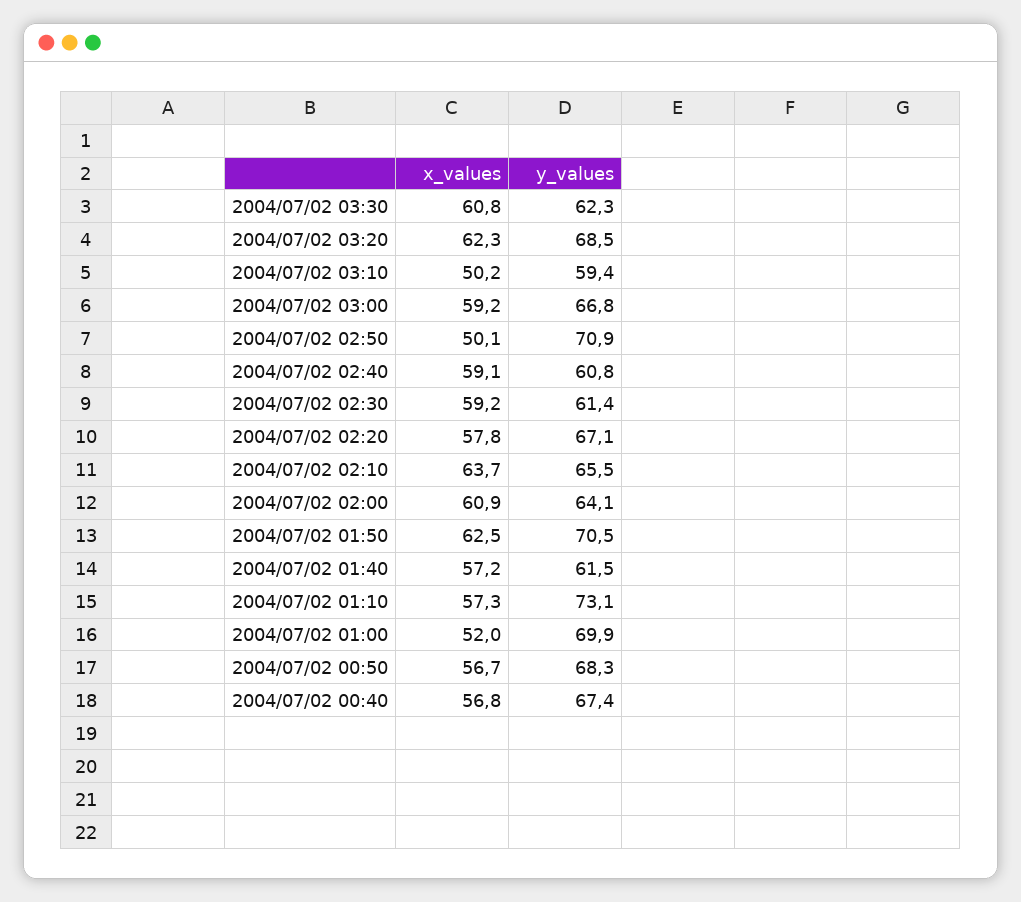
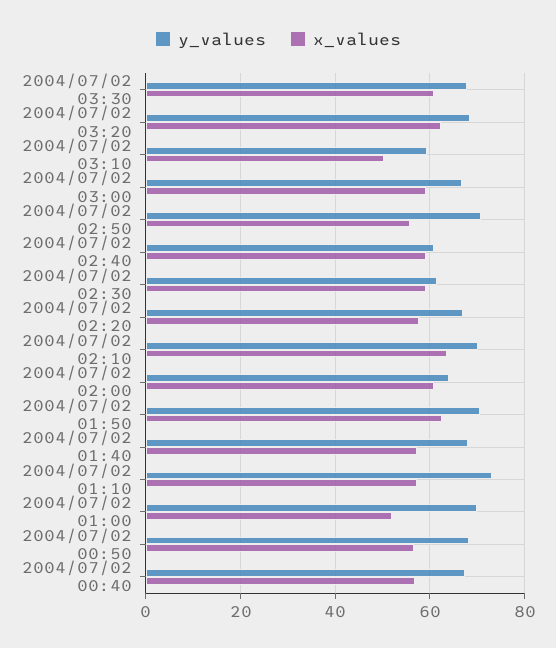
y_values, 2004/07/02 03:30: 62.3 -> 68
x_values, 2004/07/02 02:50: 50.1 -> 56
y_values, 2004/07/02 02:10: 65.5 -> 70
y_values, 2004/07/02 01:40: 61.5 -> 68

